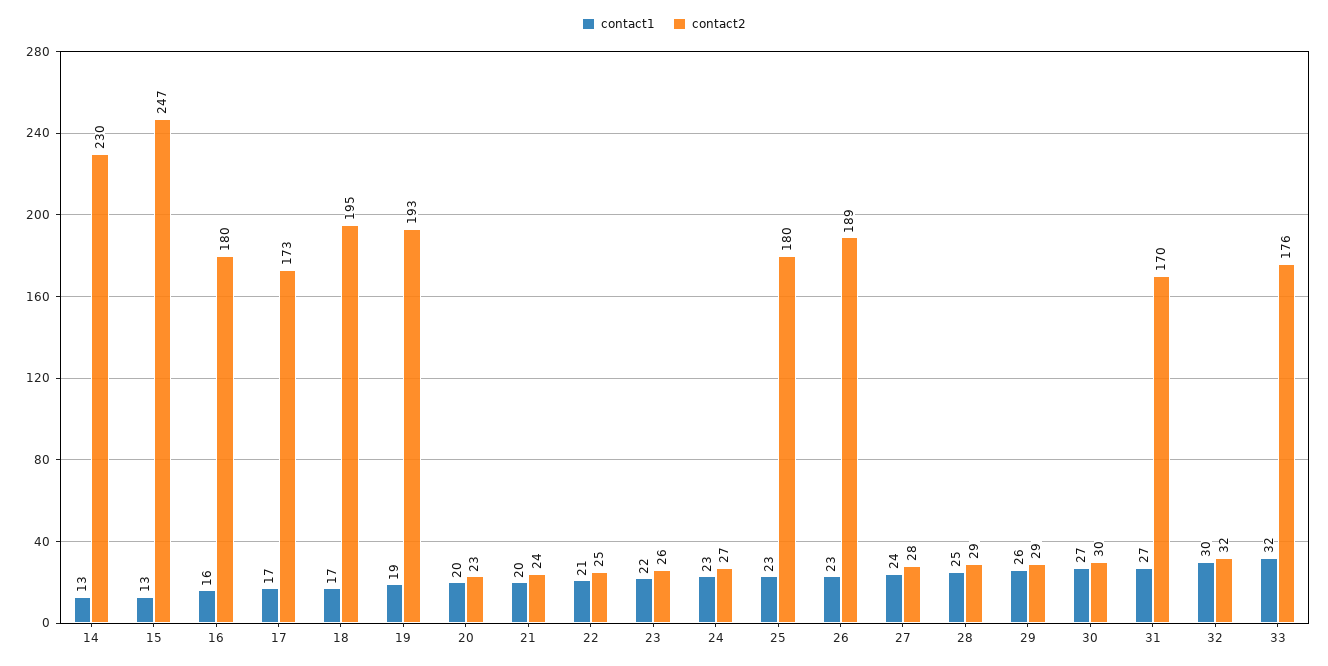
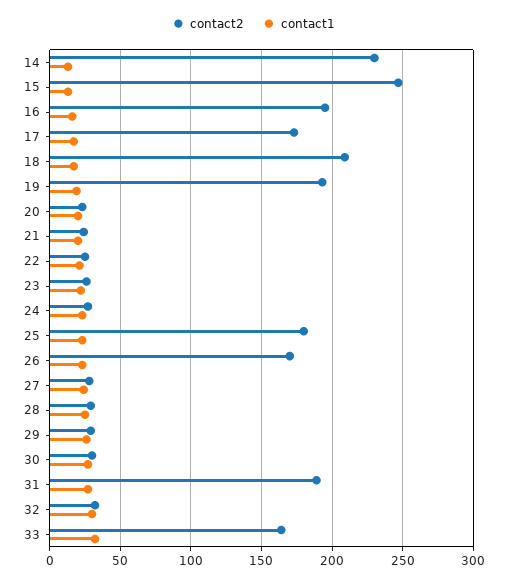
contact2, 16: 180 -> 195
contact2, 18: 195 -> 210
contact2, 26: 189 -> 170
contact2, 31: 170 -> 190
contact2, 33: 176 -> 165

